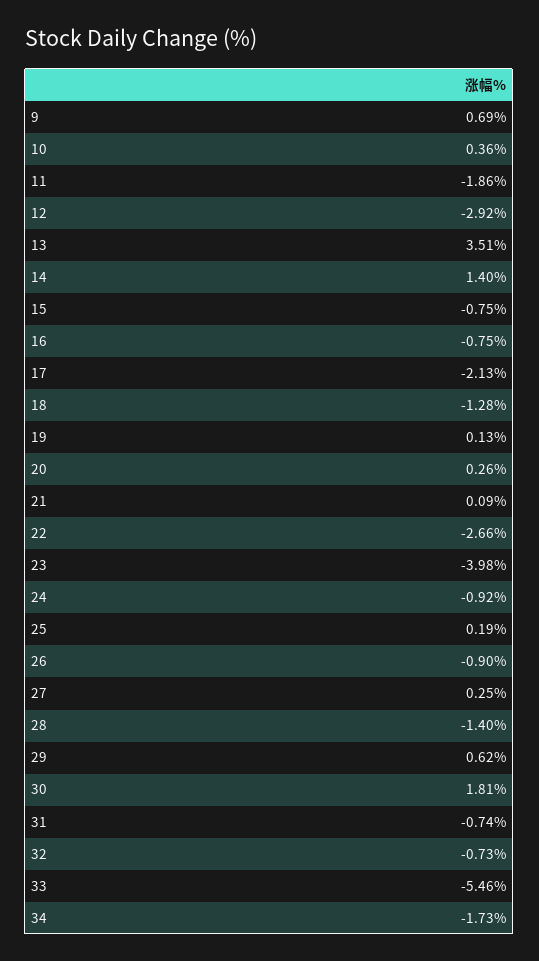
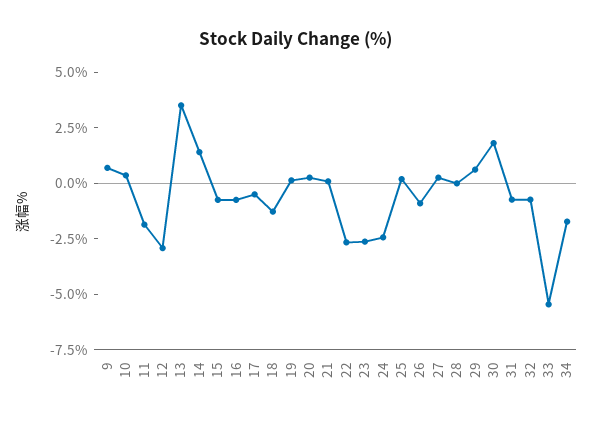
17: -2.13 -> -0.5
23: -3.98 -> -2.5
24: -0.92 -> -2.5
28: -1.4 -> 0

